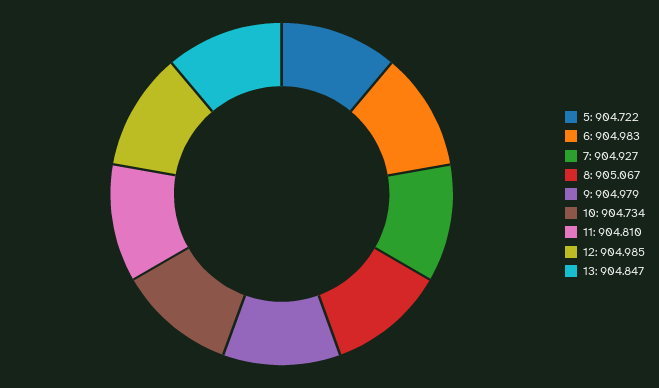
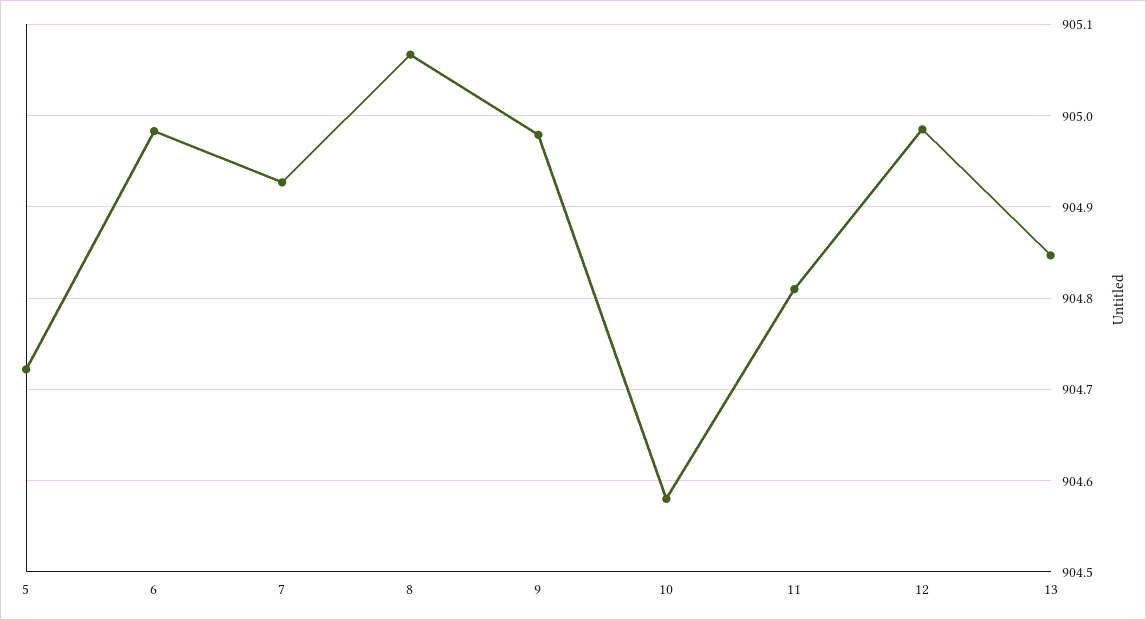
10: 904.734 -> 904.58

